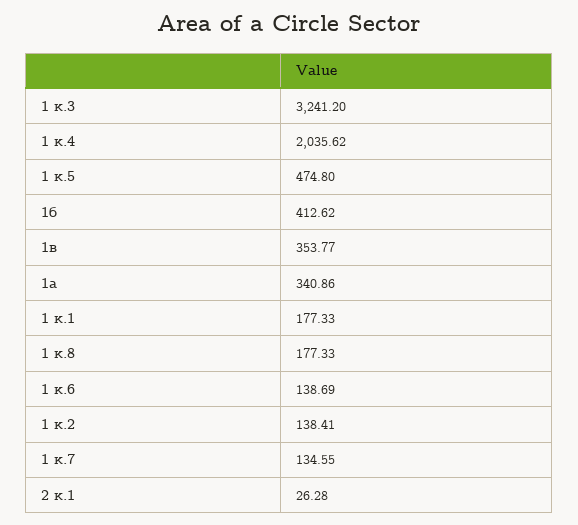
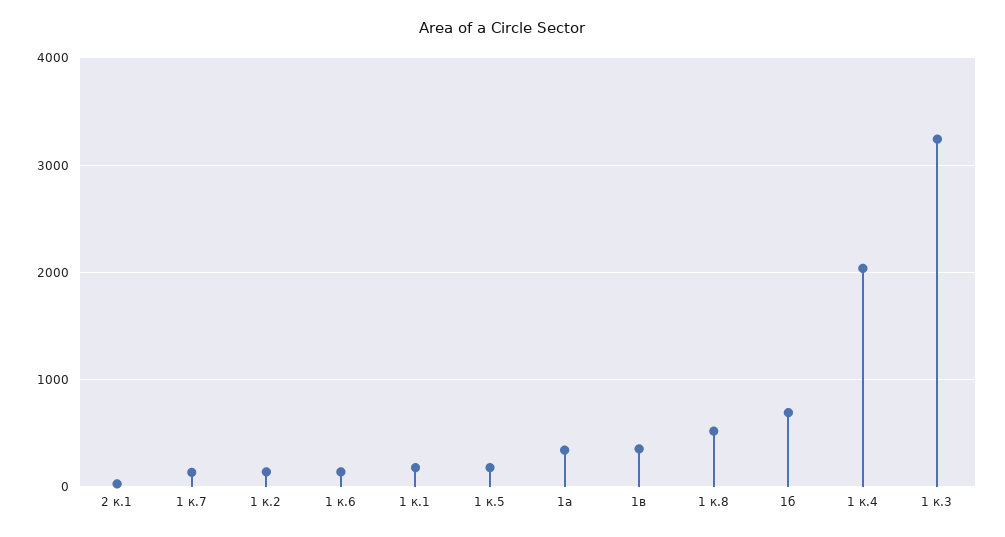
1 к.5: 474.8 -> 200
1б: 412.62 -> 700
1 к.8: 177.33 -> 500

